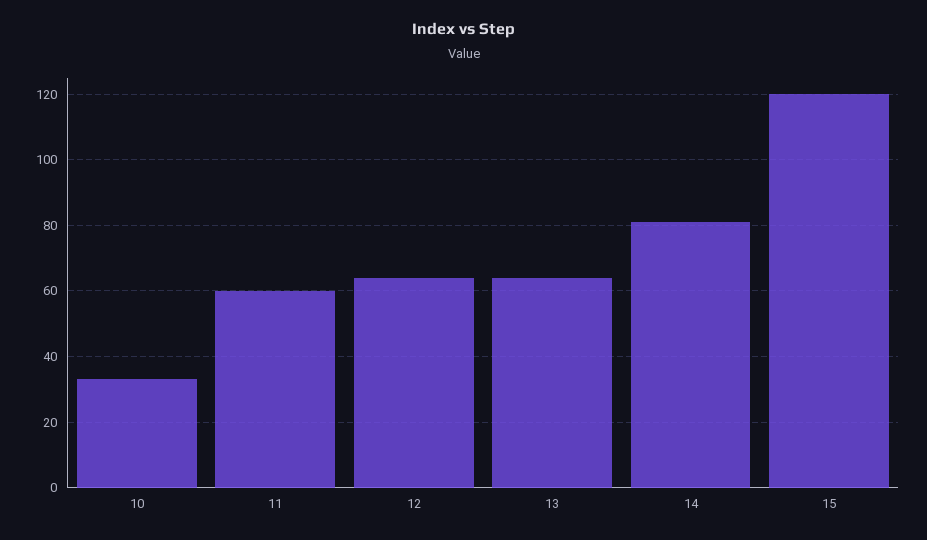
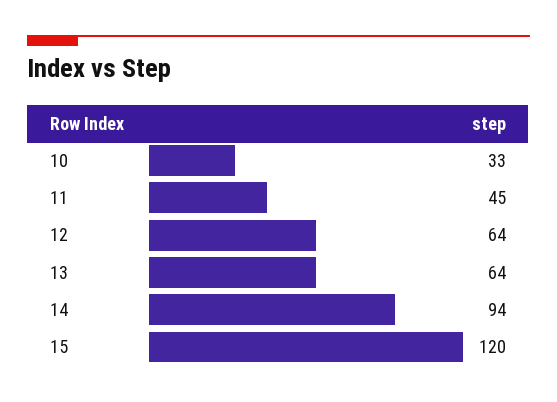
11: 60 -> 45
14: 80 -> 94

